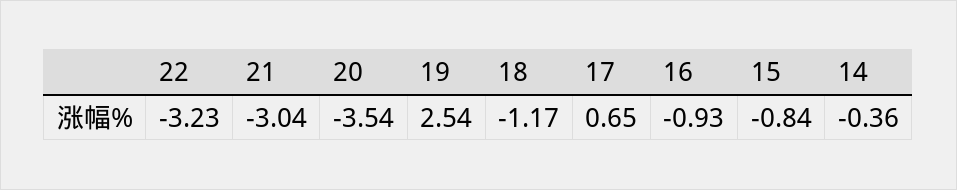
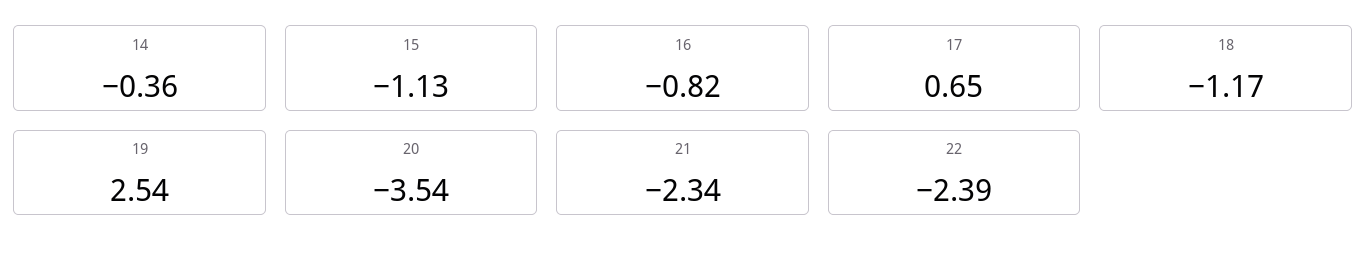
22: -3.23 -> -2.39
21: -3.04 -> -2.34
16: -0.93 -> -0.82
15: -0.84 -> -1.13

